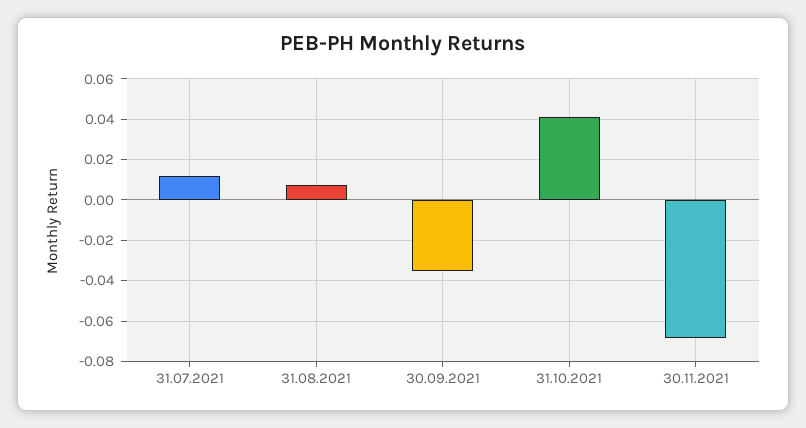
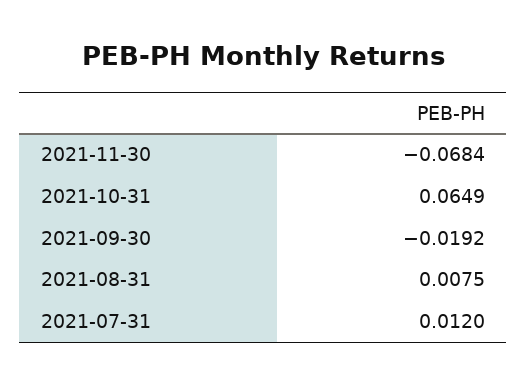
30.09.2021: -0.035 -> -0.0192
31.10.2021: 0.04 -> 0.0649

